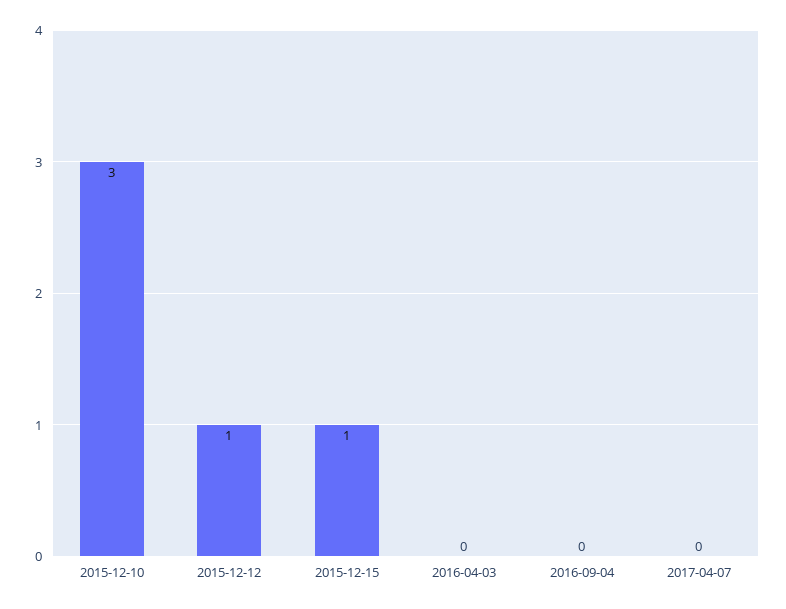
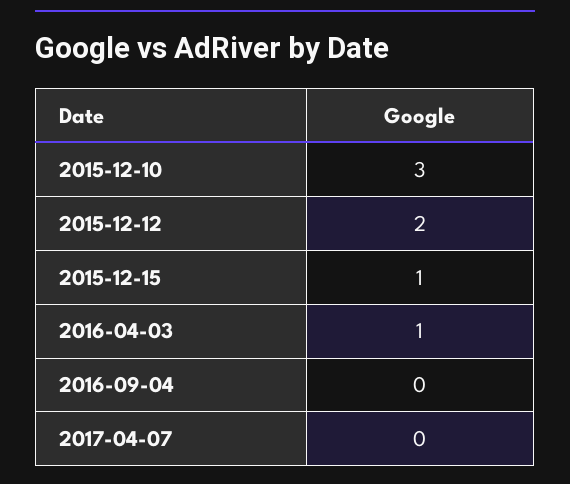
2015-12-12: 1 -> 2
2016-04-03: 0 -> 1

